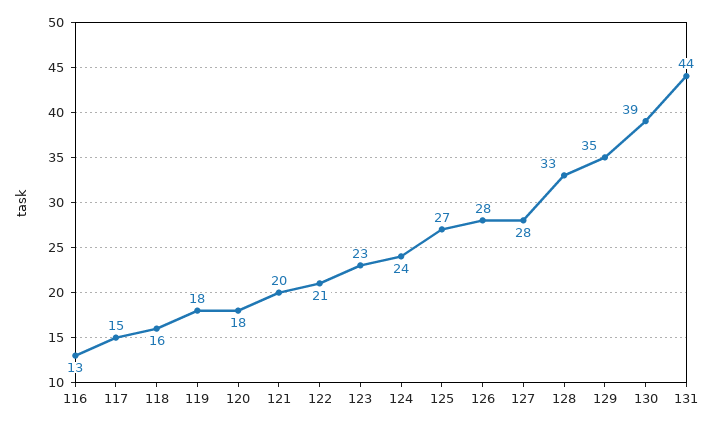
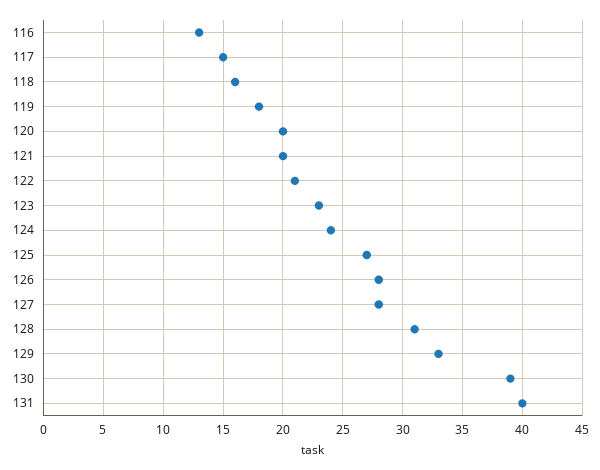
120: 18 -> 20
128: 33 -> 31
129: 35 -> 33
131: 44 -> 40

